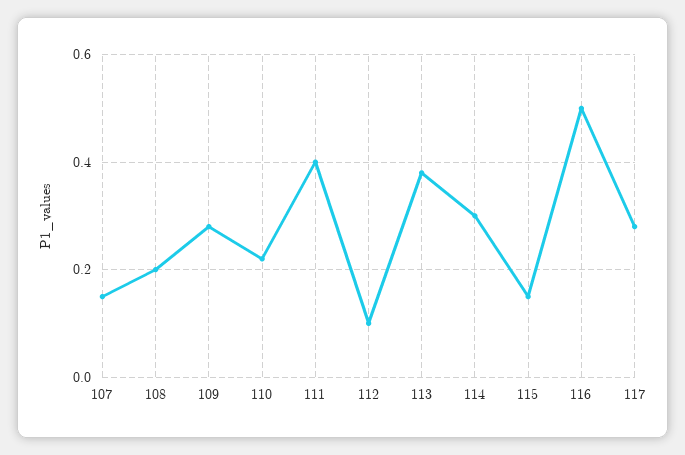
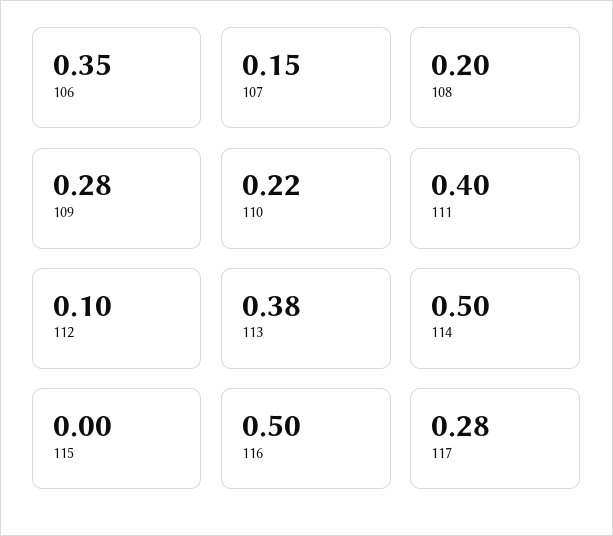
114: 0.3 -> 0.5
115: 0.15 -> 0
106: none -> 0.35

